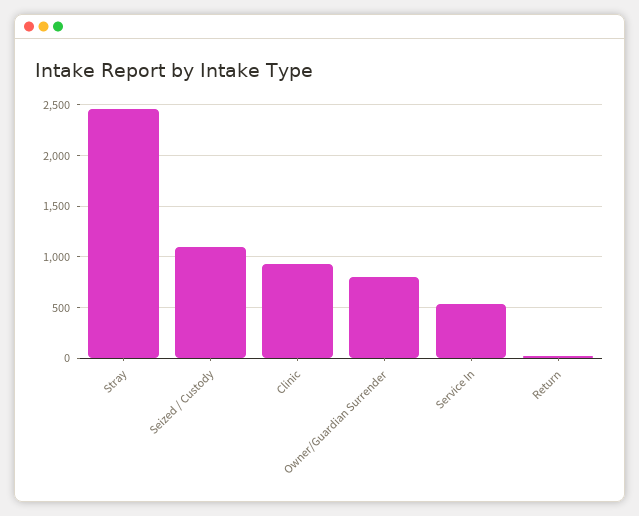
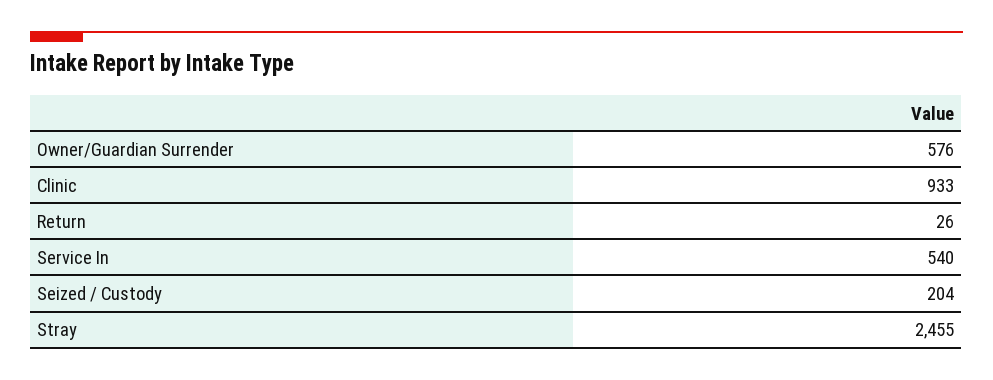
Seized / Custody: 1100 -> 204
Owner/Guardian Surrender: 800 -> 576

